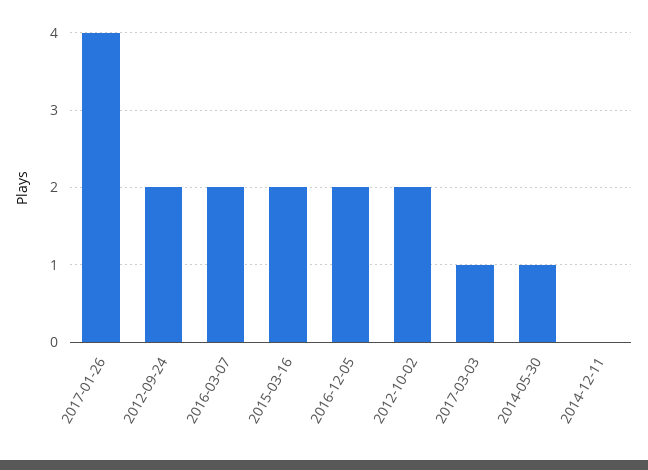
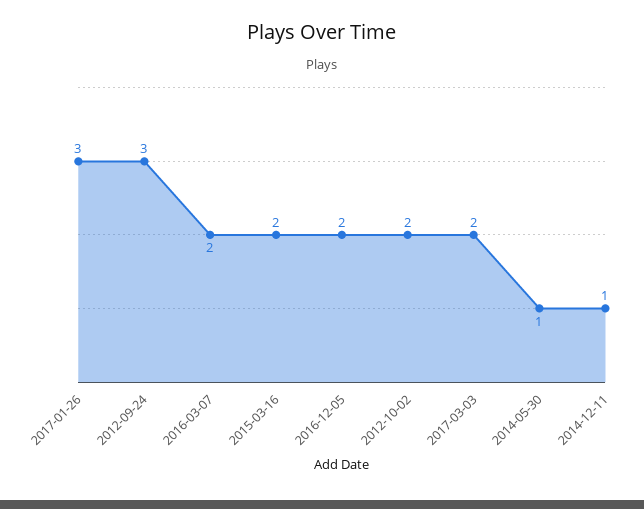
2017-01-26: 4 -> 3
2012-09-24: 2 -> 3
2017-03-03: 1 -> 2
2014-12-11: 0 -> 1

